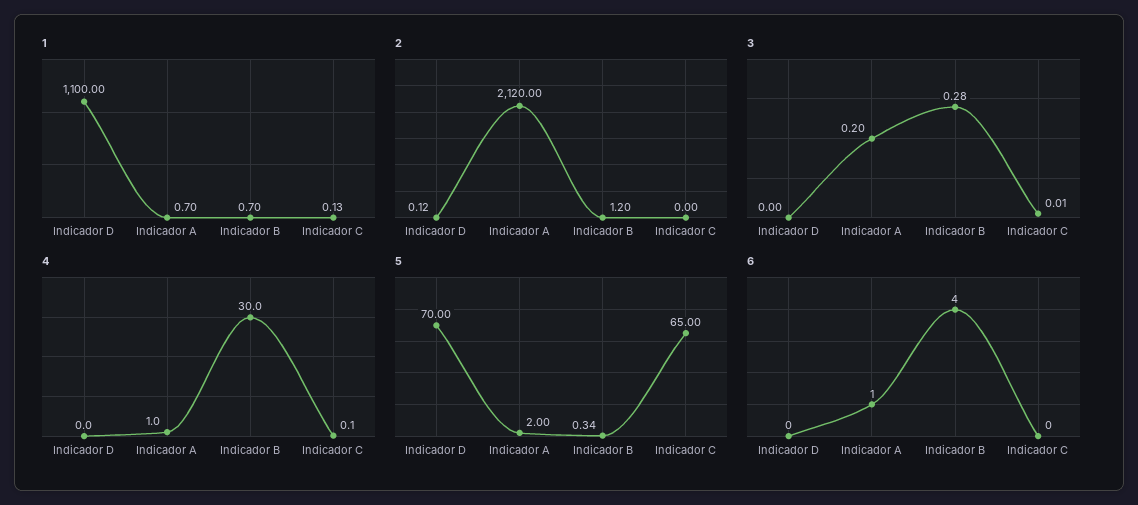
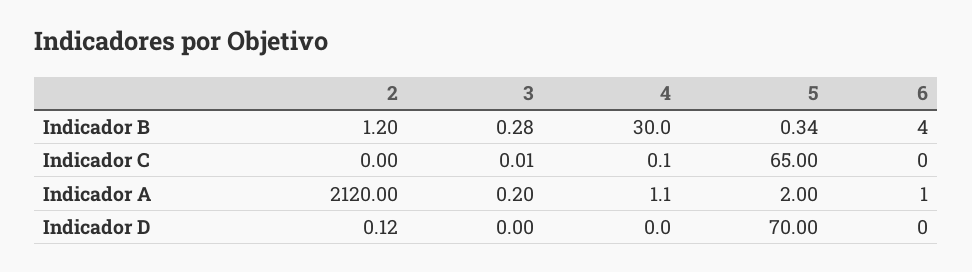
1, Indicador D: 1100 -> none
1, Indicador A: 0.7 -> none
1, Indicador B: 0.7 -> none
1, Indicador C: 0.13 -> none
4, Indicador A: 1 -> 1.1

